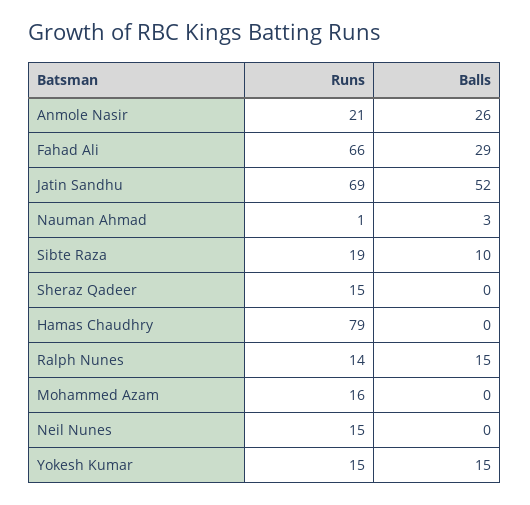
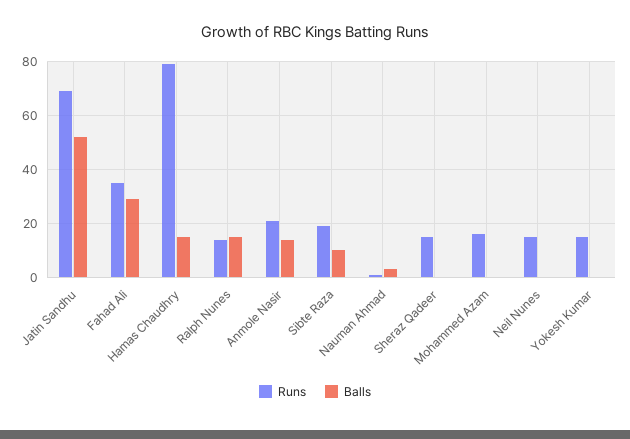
Balls, Anmole Nasir: 26 -> 15
Runs, Fahad Ali: 66 -> 35
Balls, Hamas Chaudhry: 0 -> 15
Balls, Yokesh Kumar: 15 -> 0

